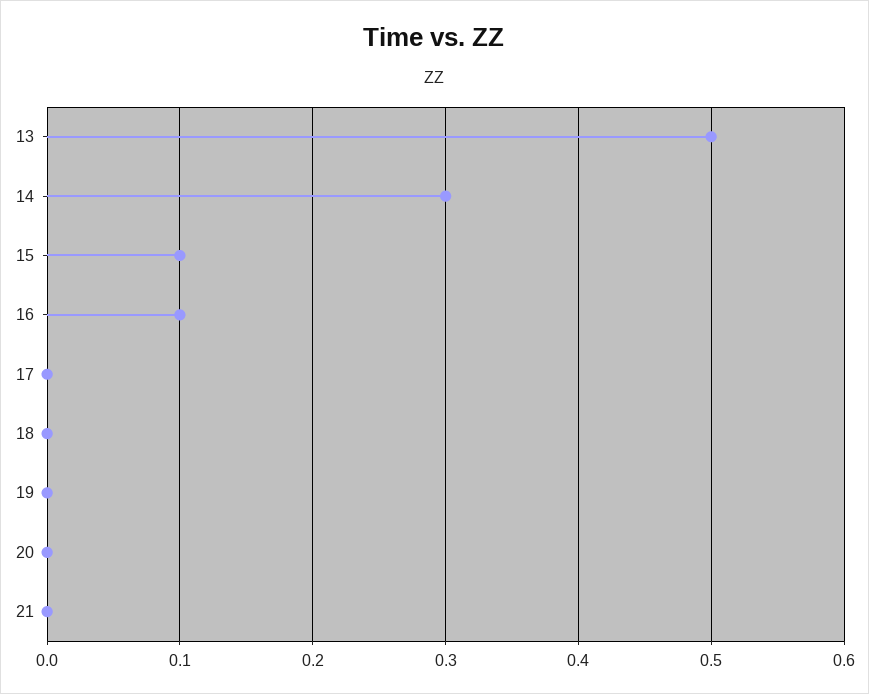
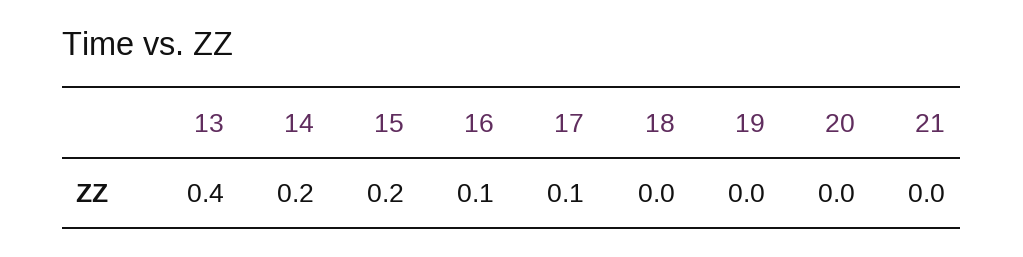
13: 0.5 -> 0.4
14: 0.3 -> 0.2
15: 0.1 -> 0.2
17: 0 -> 0.1

